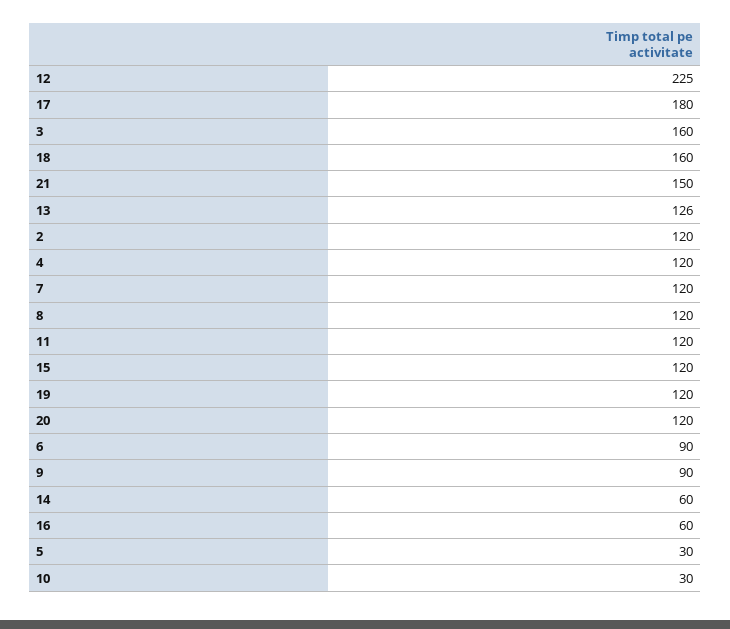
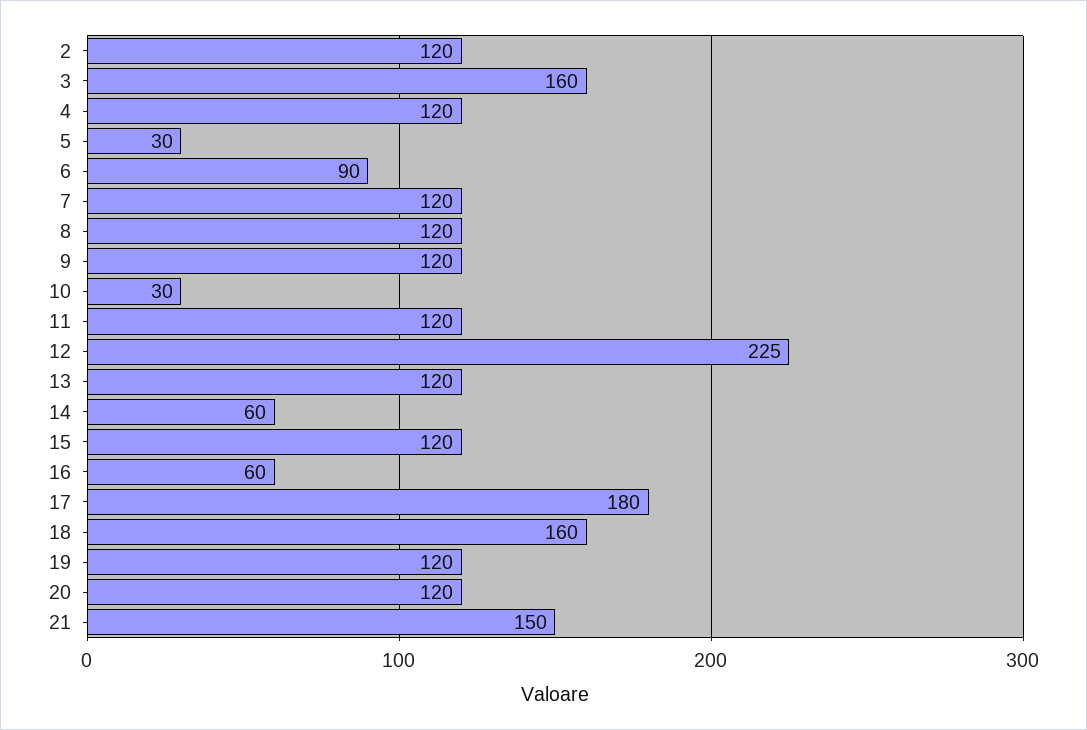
13: 126 -> 120
9: 90 -> 120

